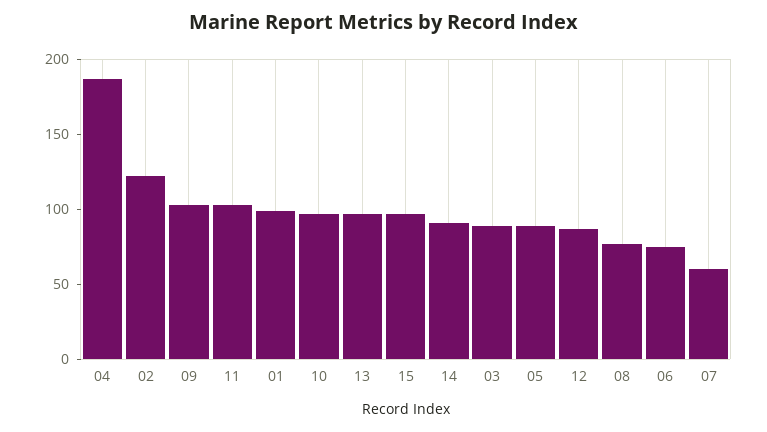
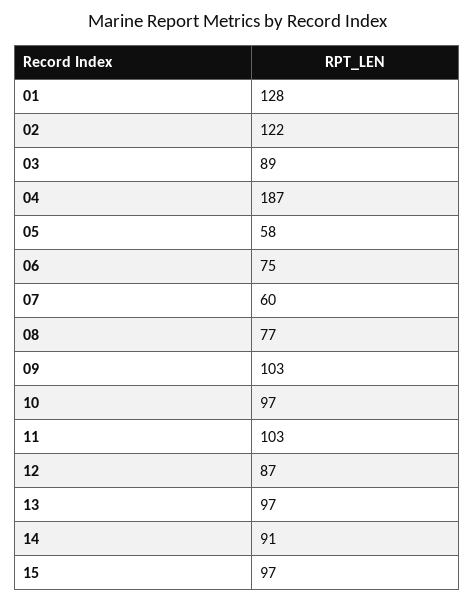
01: 100 -> 128
05: 90 -> 58

